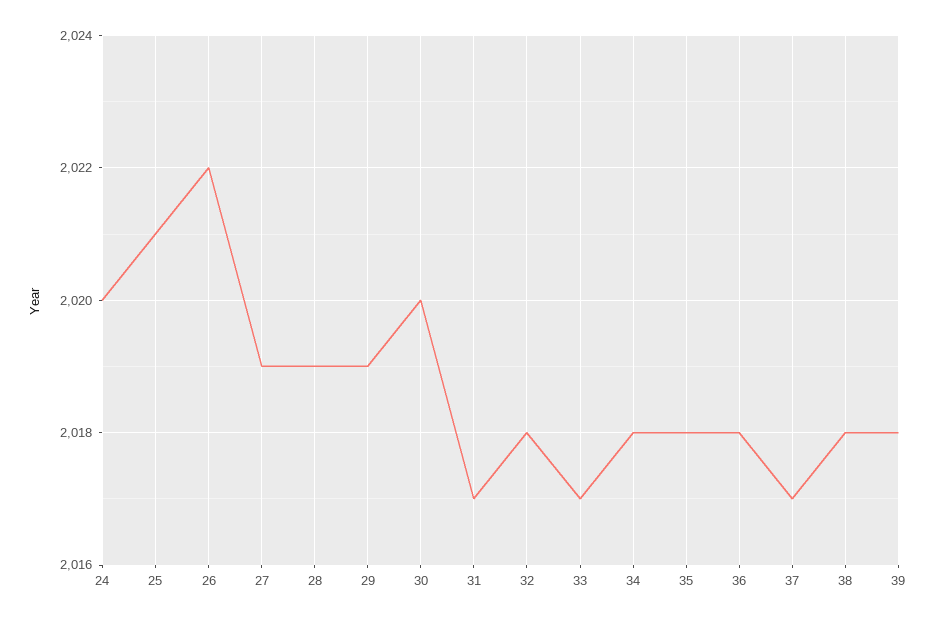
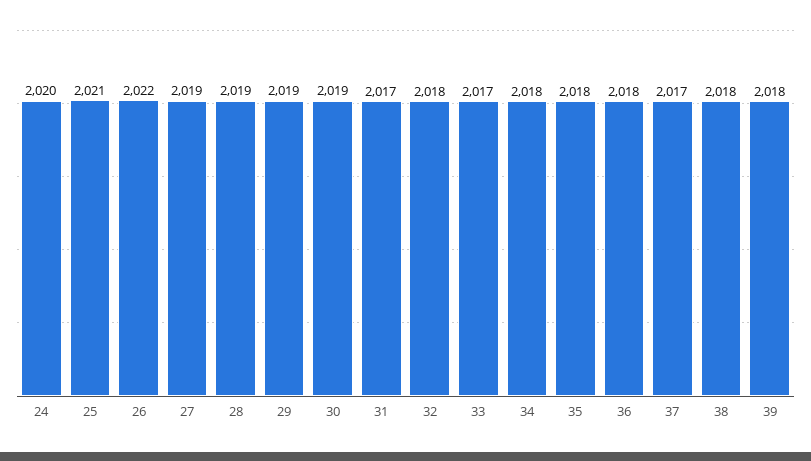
30: 2020 -> 2019

